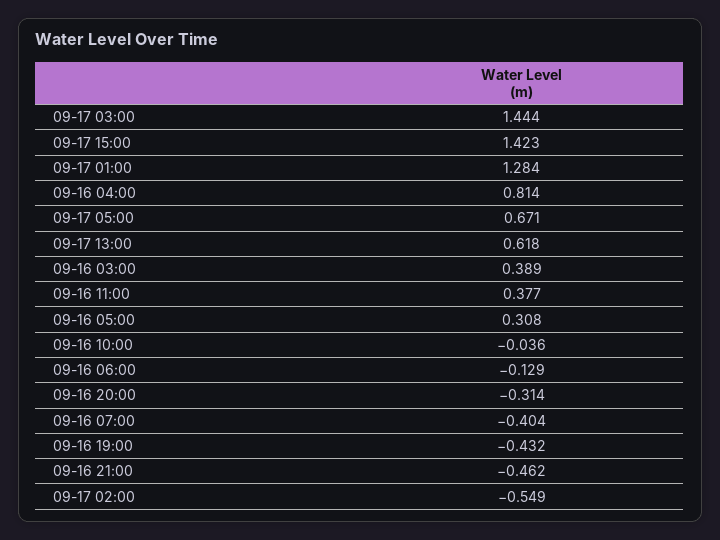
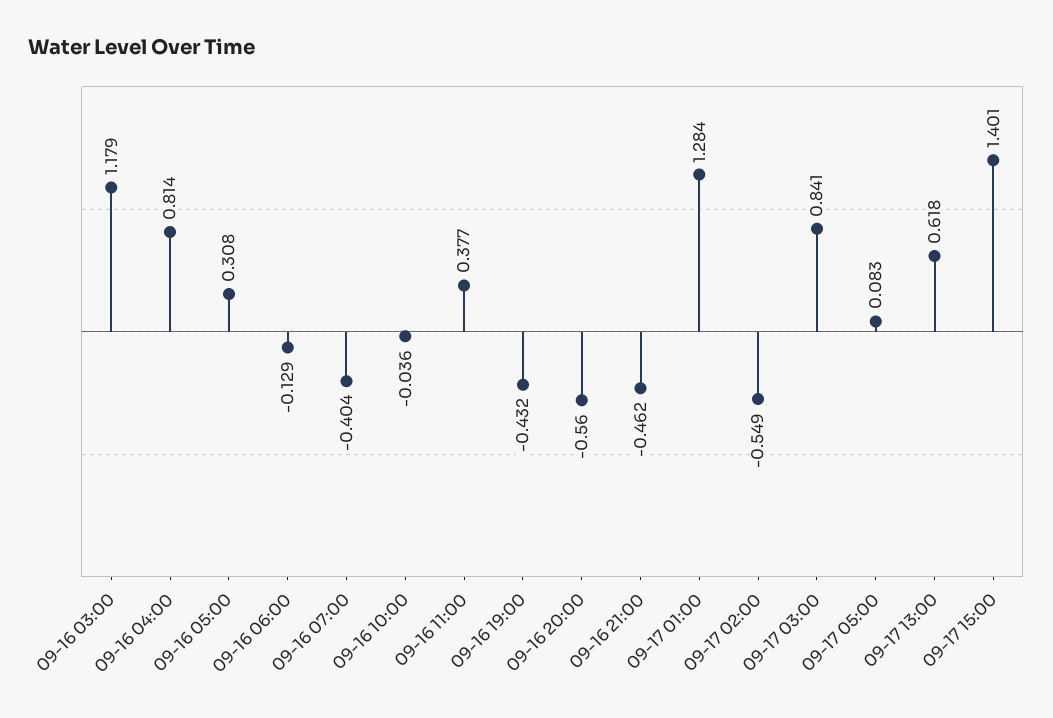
09-17 03:00: 1.444 -> 0.841
09-17 15:00: 1.423 -> 1.401
09-17 05:00: 0.671 -> 0.083
09-16 03:00: 0.389 -> 1.179
09-16 20:00: -0.314 -> -0.56

